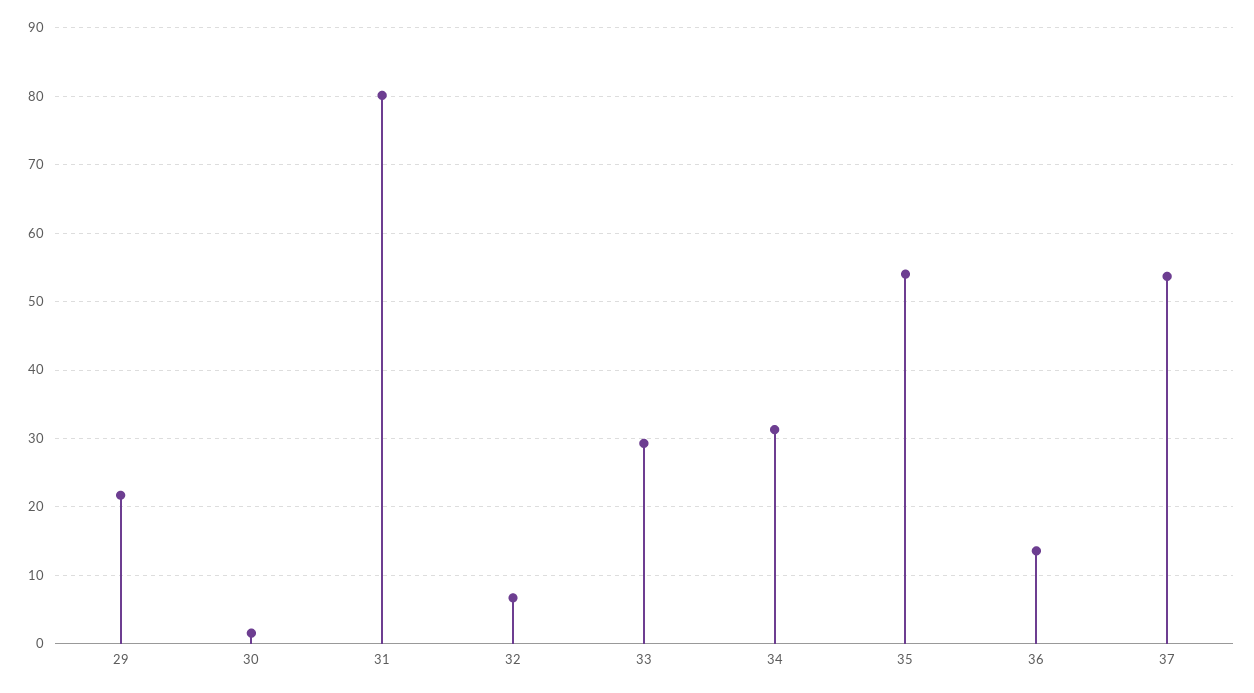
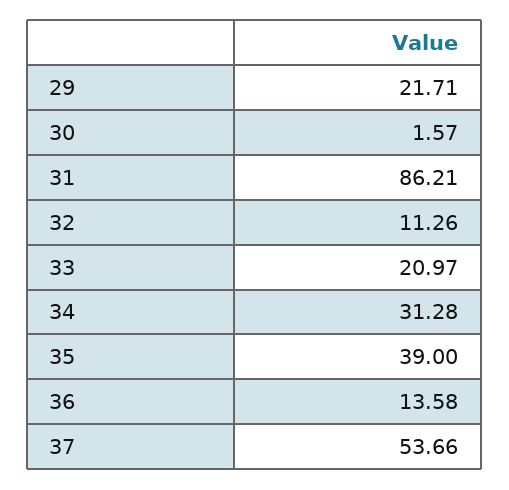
31: 80 -> 86.21
32: 7 -> 11.26
33: 29 -> 20.97
35: 54 -> 39

